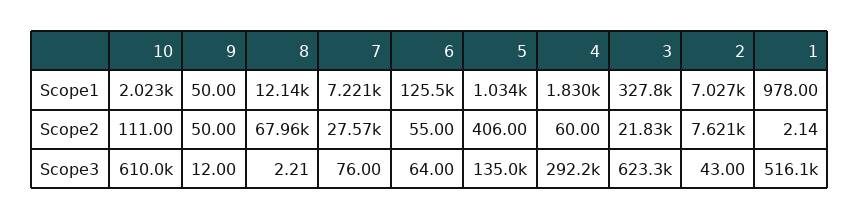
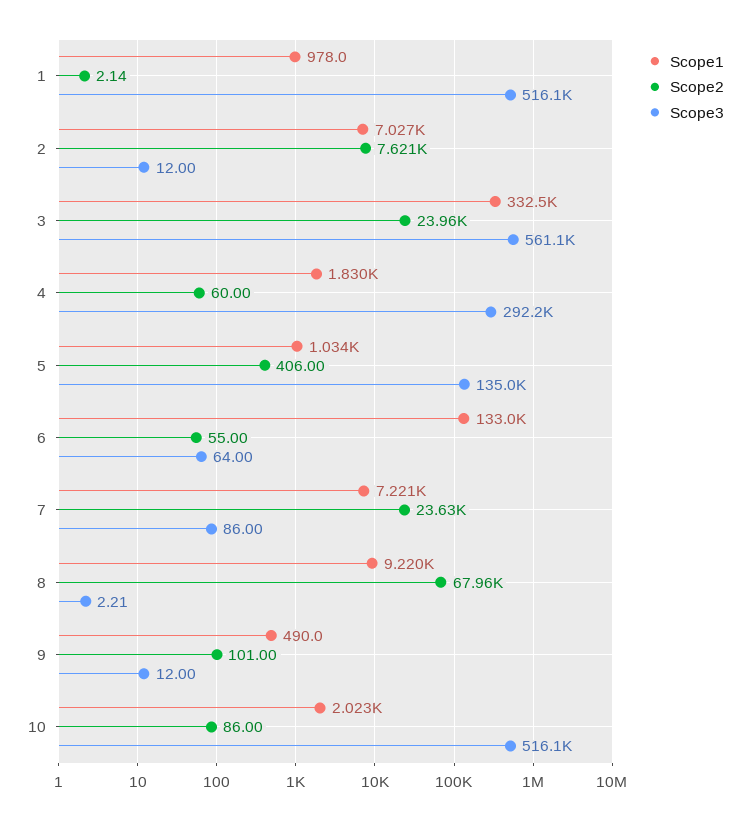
Scope1, 9: 50 -> 490
Scope1, 8: 12140 -> 9220
Scope1, 6: 125500 -> 133000
Scope1, 3: 327800 -> 332500
Scope2, 10: 111 -> 86
Scope2, 9: 50 -> 101
Scope2, 7: 27570 -> 23630
Scope2, 3: 21830 -> 23960
Scope3, 10: 610000 -> 516100
Scope3, 7: 76 -> 86
Scope3, 3: 623300 -> 561100
Scope3, 2: 43 -> 12

